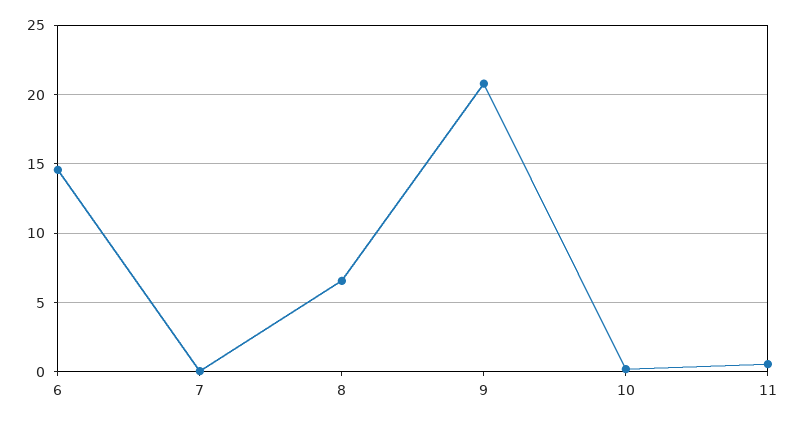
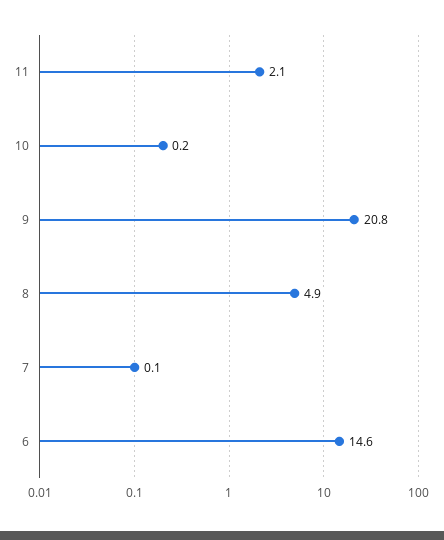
8: 6.5 -> 4.9
11: 0.5 -> 2.1

